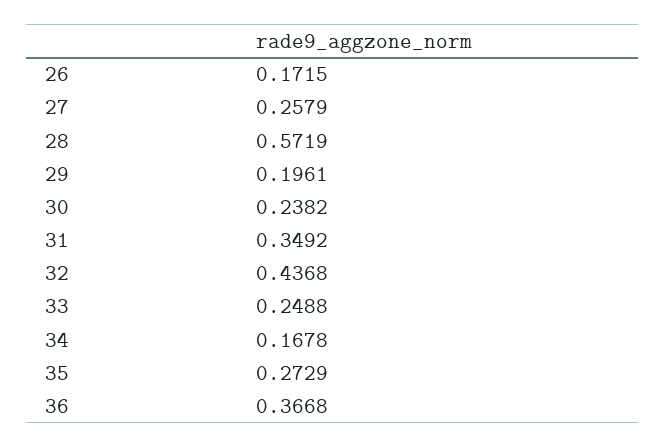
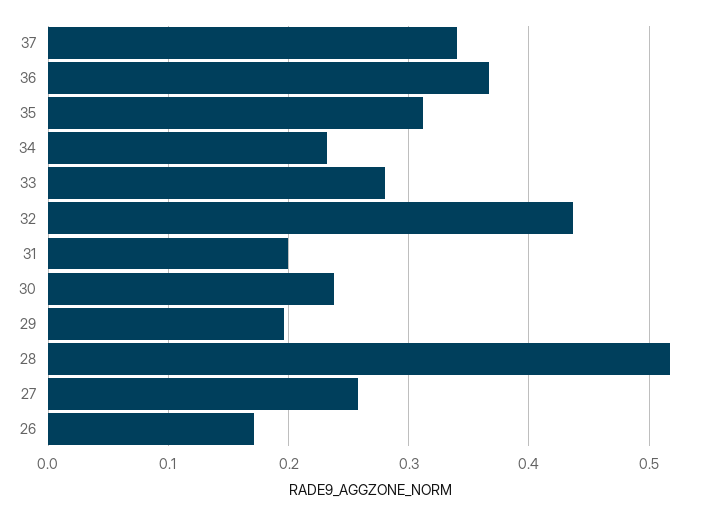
28: 0.5719 -> 0.52
31: 0.3492 -> 0.2
33: 0.2488 -> 0.28
34: 0.1678 -> 0.23
35: 0.2729 -> 0.31
37: none -> 0.34

